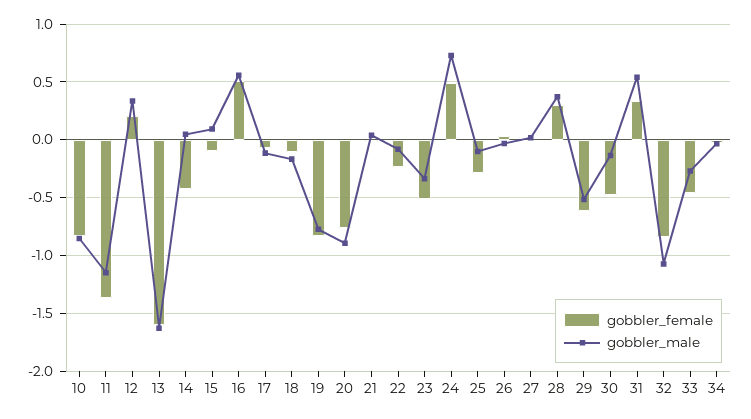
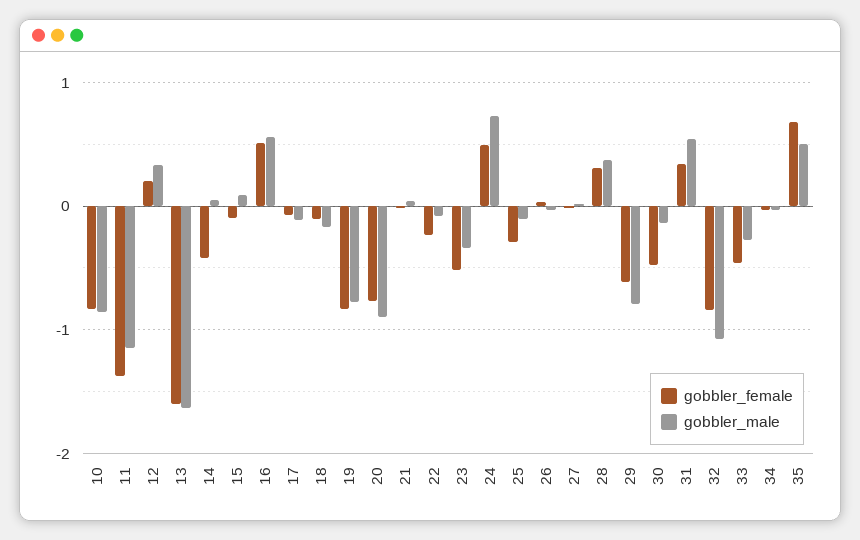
gobbler_male, 29: -0.5 -> -0.8
gobbler_female, 35: none -> 0.7
gobbler_male, 35: none -> 0.5

